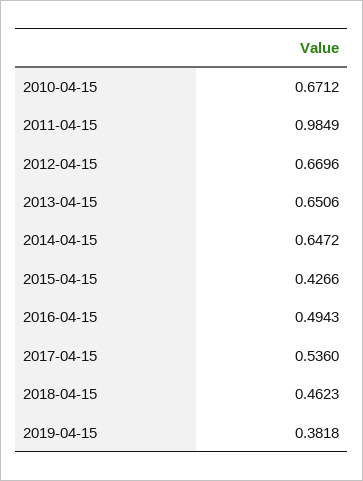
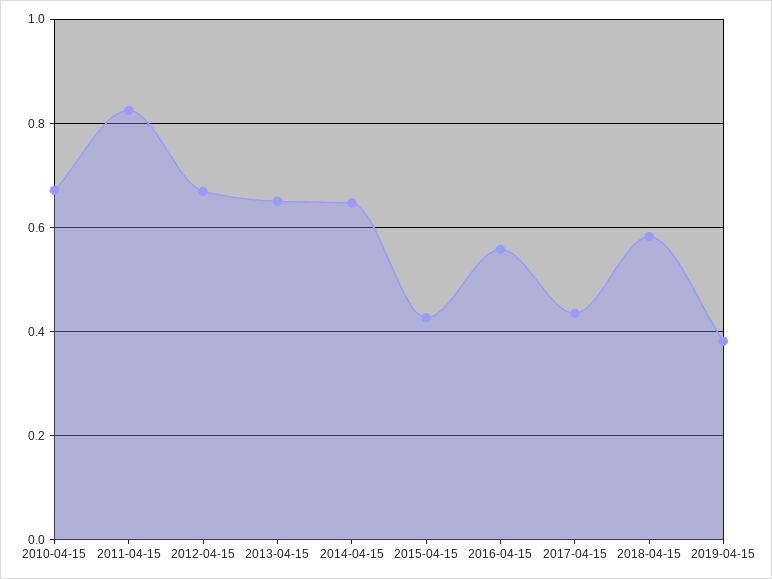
2011-04-15: 0.9849 -> 0.82
2016-04-15: 0.4943 -> 0.56
2017-04-15: 0.536 -> 0.44
2018-04-15: 0.4623 -> 0.58

